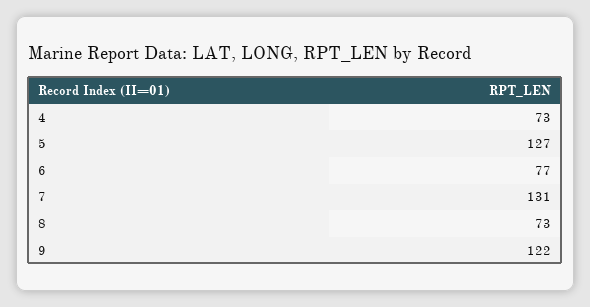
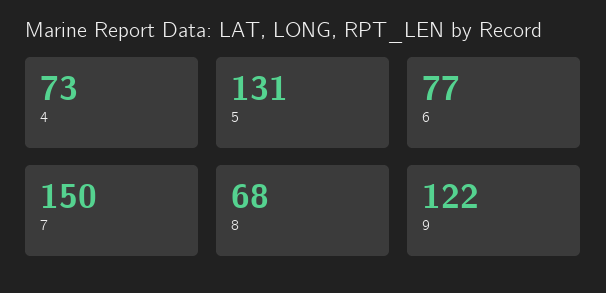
5: 127 -> 131
7: 131 -> 150
8: 73 -> 68

